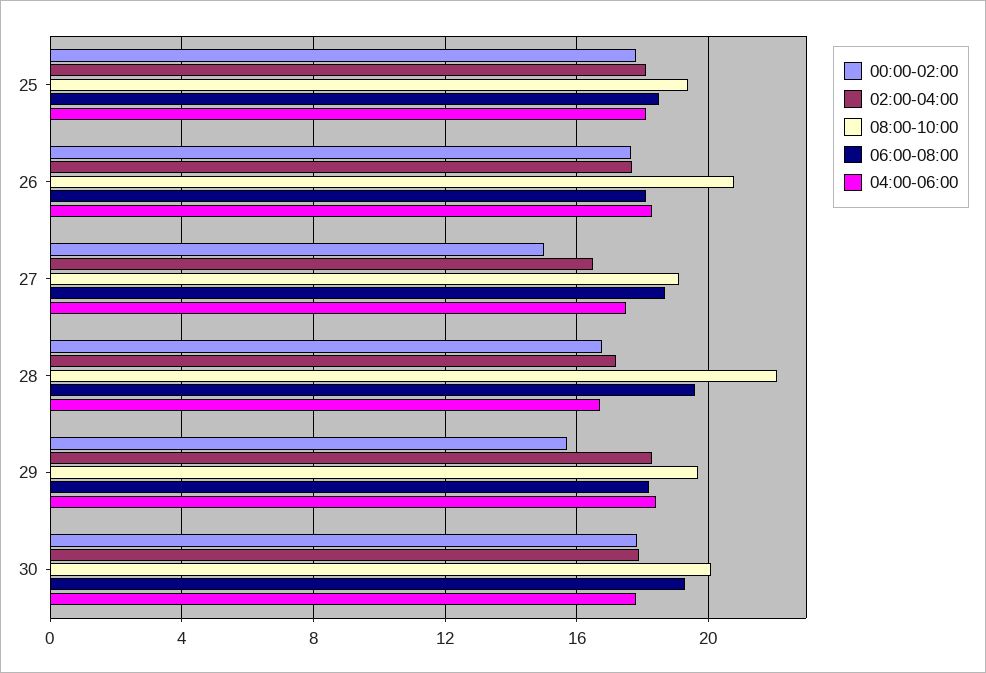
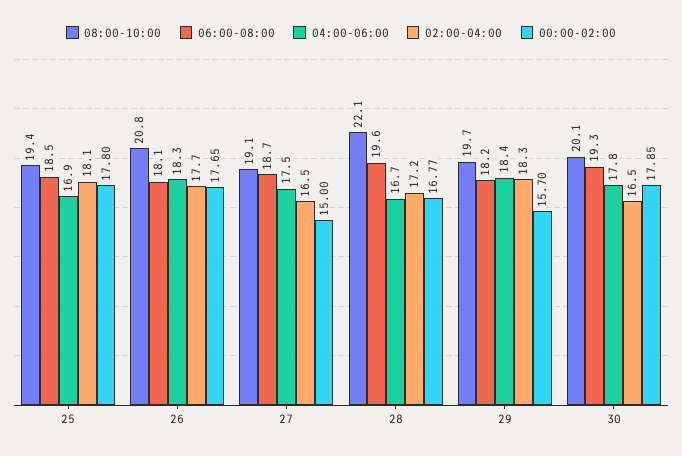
04:00-06:00, 25: 18 -> 16.9
02:00-04:00, 30: 18 -> 16.5

